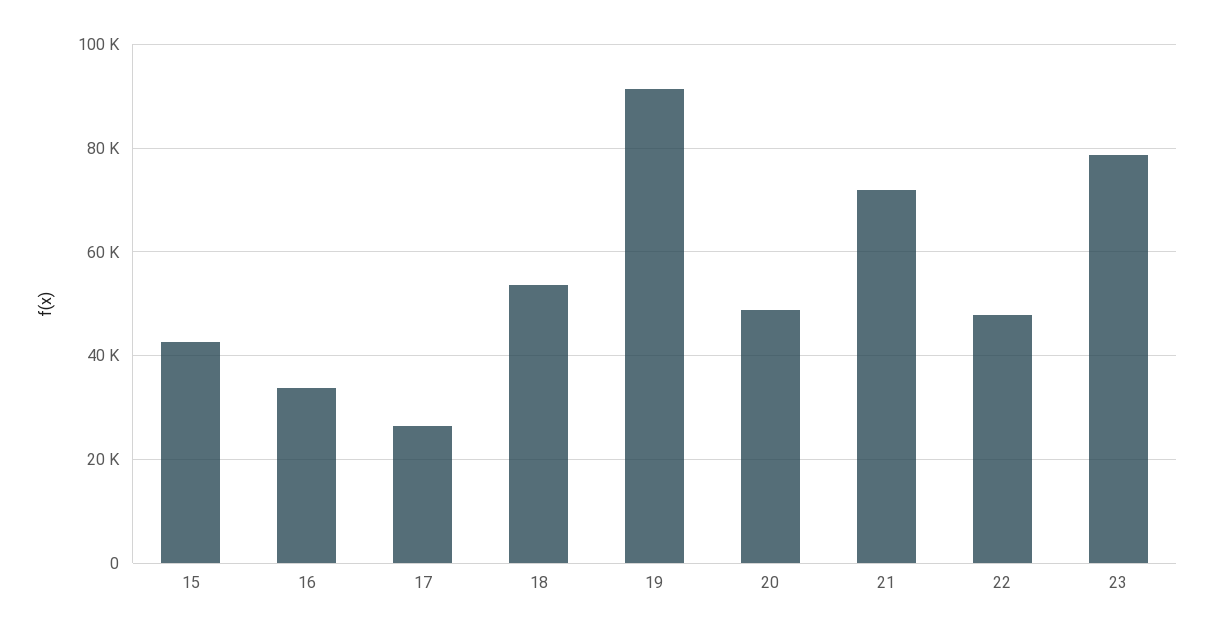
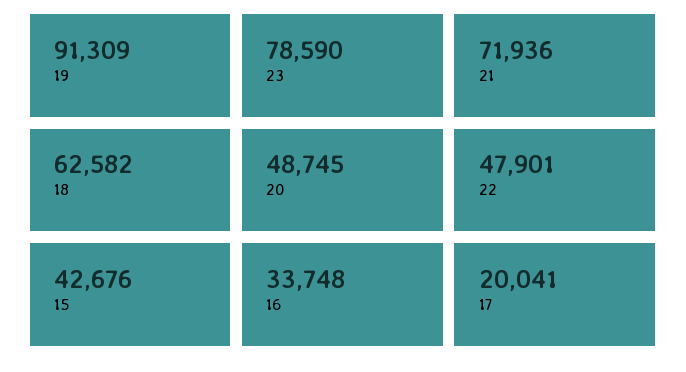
17: 26000 -> 20041
18: 54000 -> 62582

